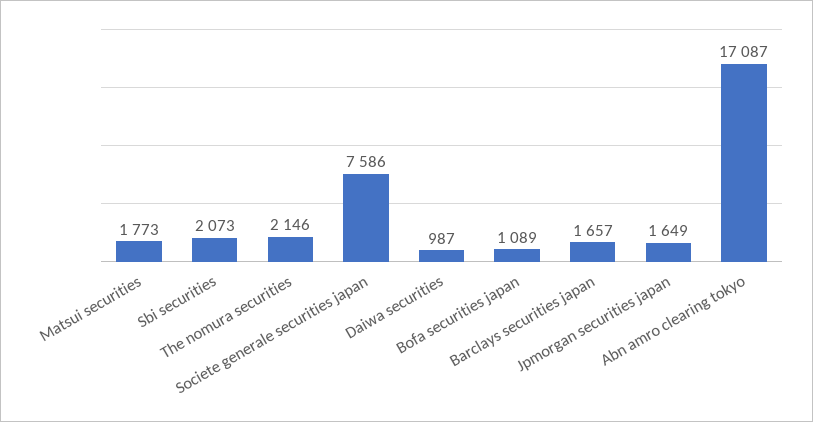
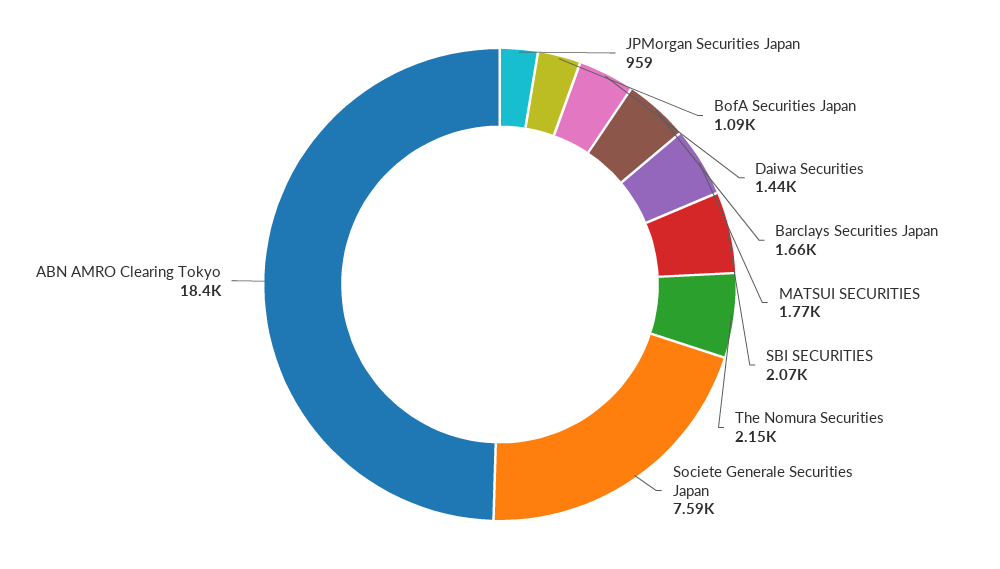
Daiwa securities: 987 -> 1440
Jpmorgan securities japan: 1649 -> 959
Abn amro clearing tokyo: 17087 -> 18400

